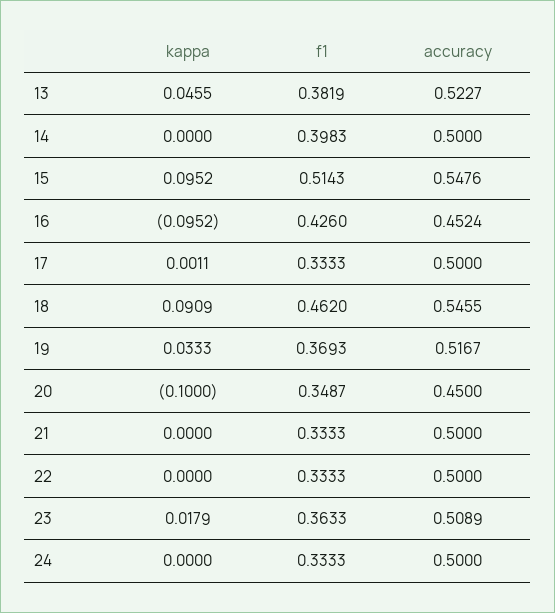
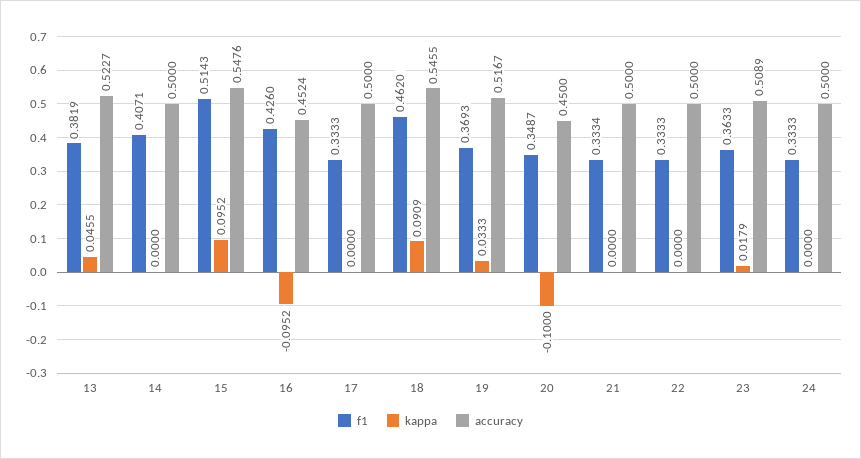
f1, 14: 0.3983 -> 0.4071
kappa, 17: 0.0011 -> 0
f1, 21: 0.3333 -> 0.3334

